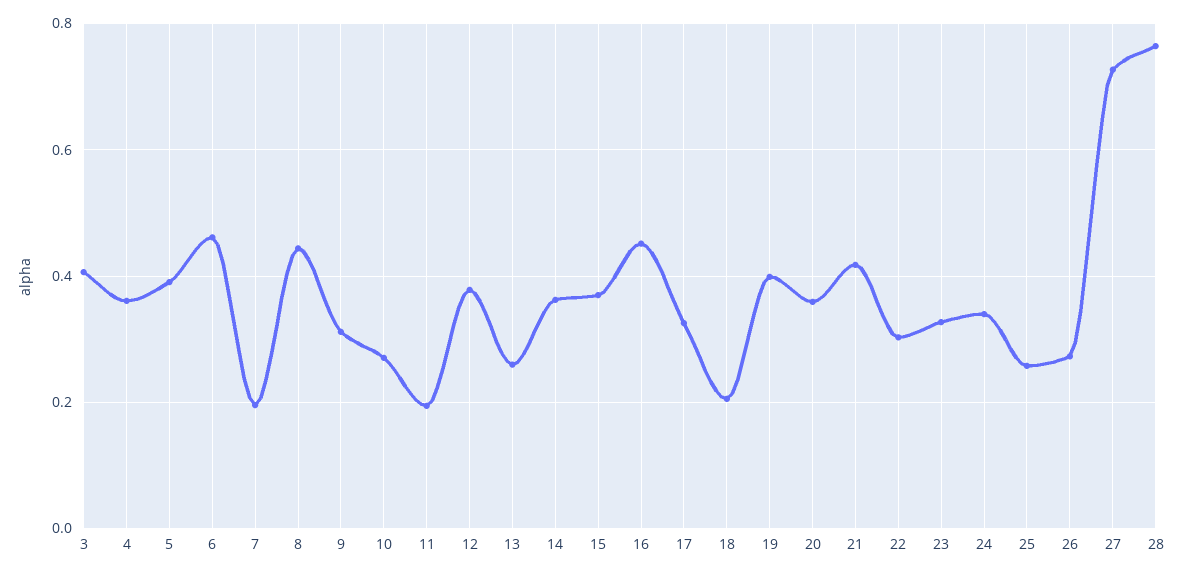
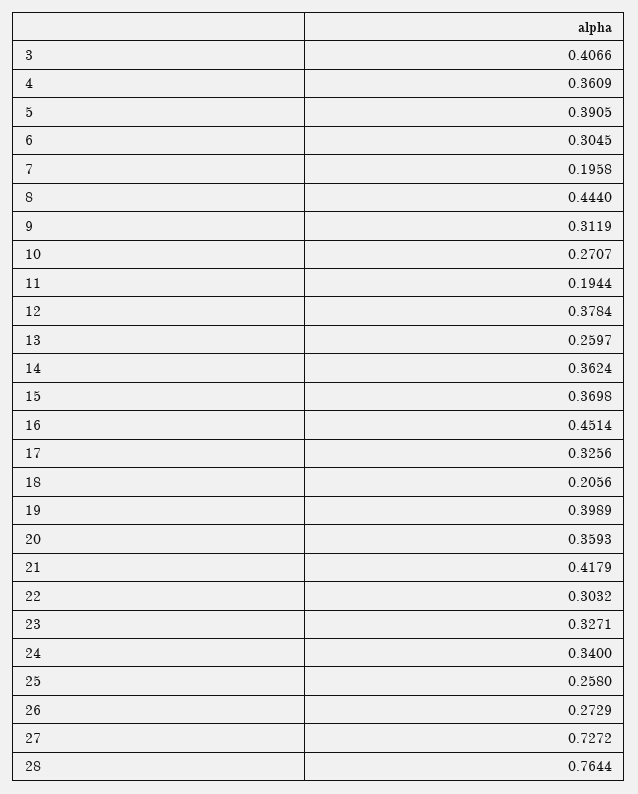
6: 0.46 -> 0.3045

